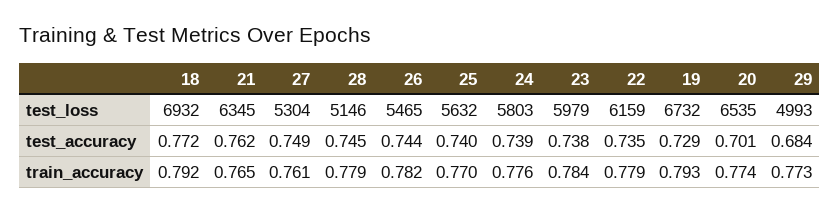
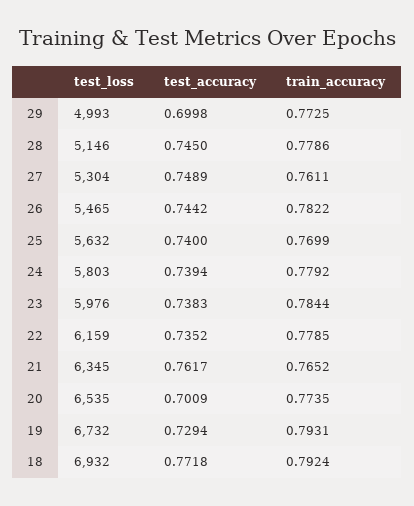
23, test_loss: 5979 -> 5976
29, test_accuracy: 0.684 -> 0.6998
24, train_accuracy: 0.776 -> 0.7792

